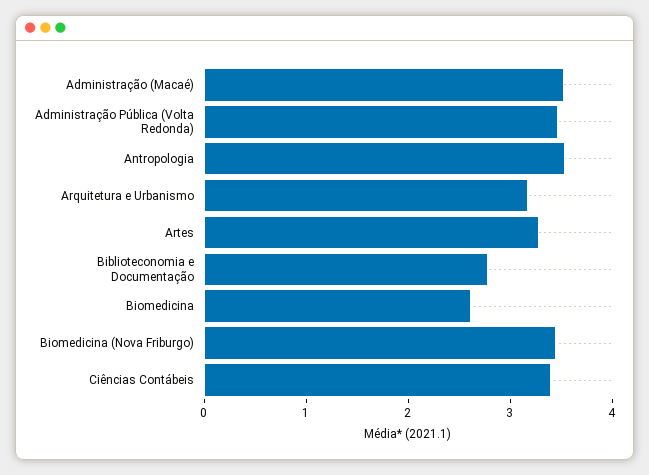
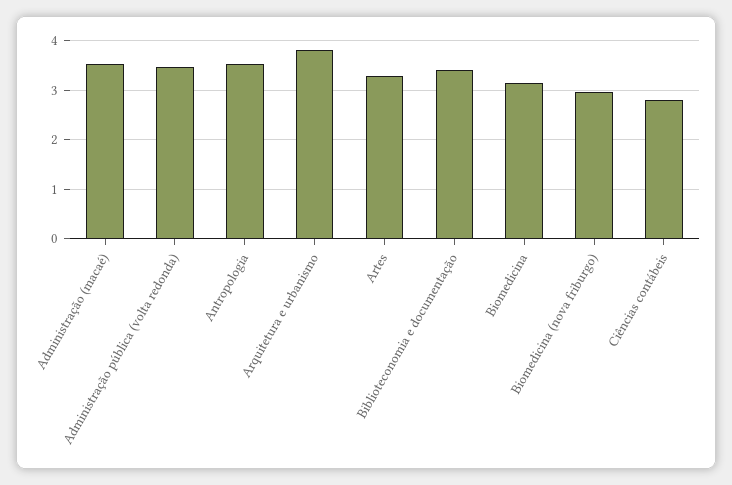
Arquitetura e Urbanismo: 3.2 -> 3.8
Biblioteconomia e Documentação: 2.8 -> 3.4
Biomedicina: 2.6 -> 3.2
Biomedicina (Nova Friburgo): 3.4 -> 3
Ciências Contábeis: 3.4 -> 2.8

